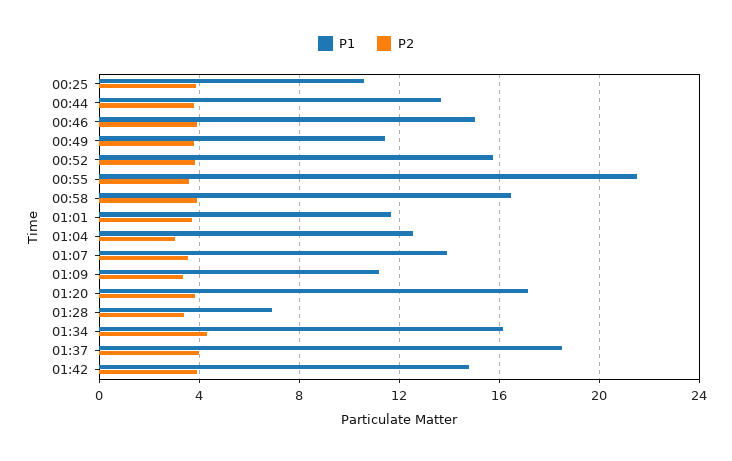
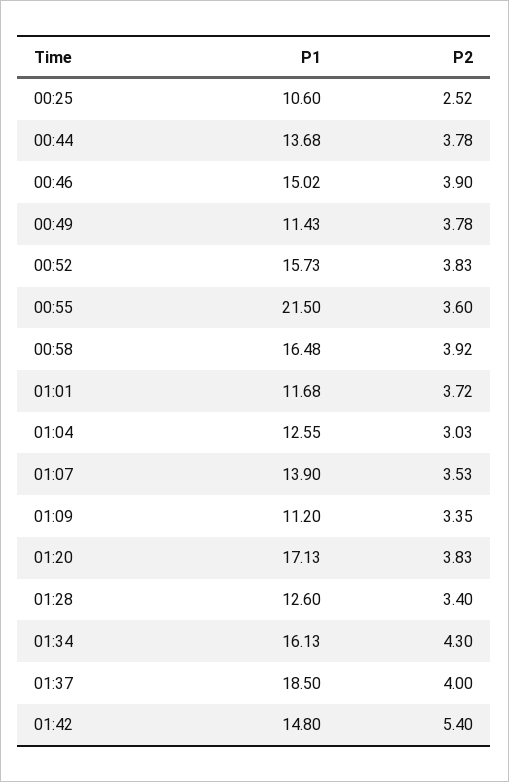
P2, 00:25: 4 -> 2.52
P1, 01:28: 7 -> 12.6
P2, 01:42: 4 -> 5.4

